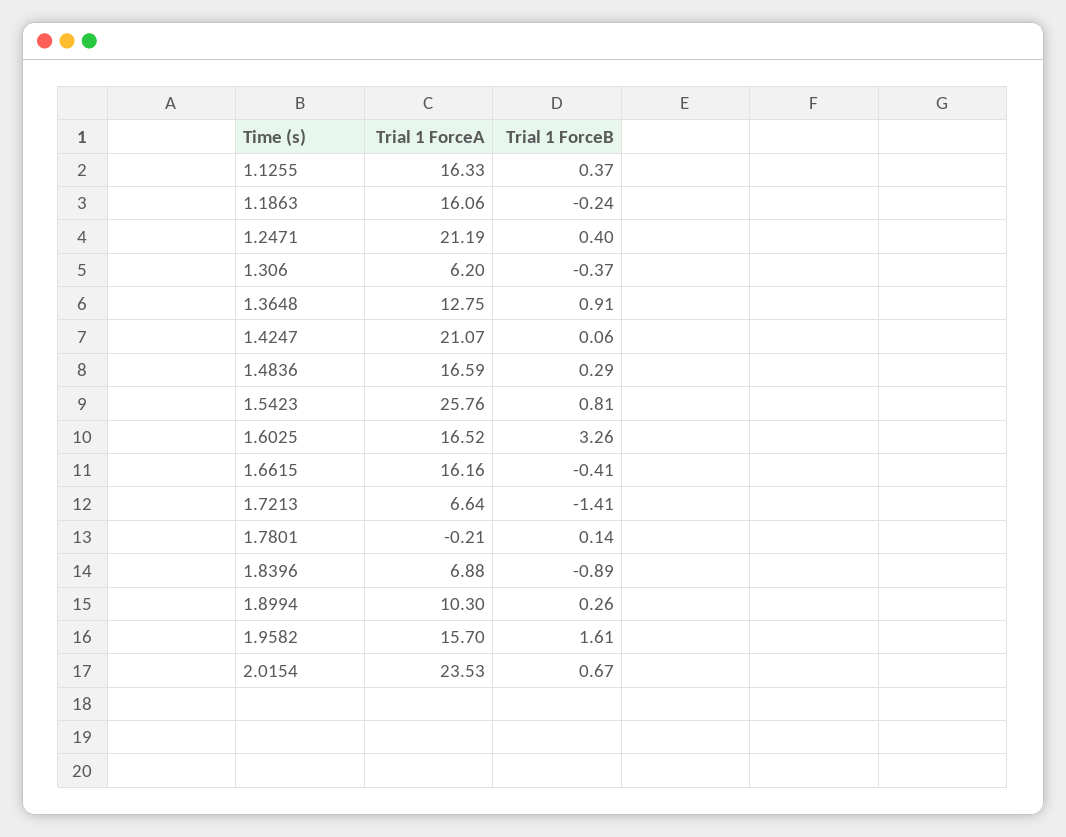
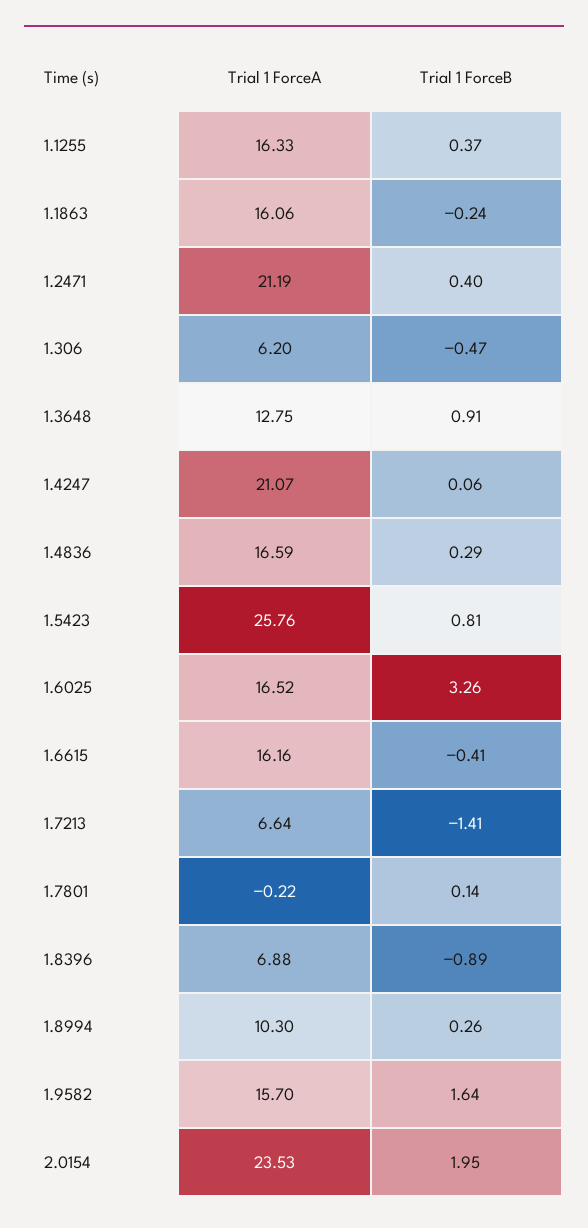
Trial 1 ForceB, 1.306: -0.37 -> -0.47
Trial 1 ForceA, 1.7801: -0.21 -> -0.22
Trial 1 ForceB, 1.9582: 1.61 -> 1.64
Trial 1 ForceB, 2.0154: 0.67 -> 1.95

